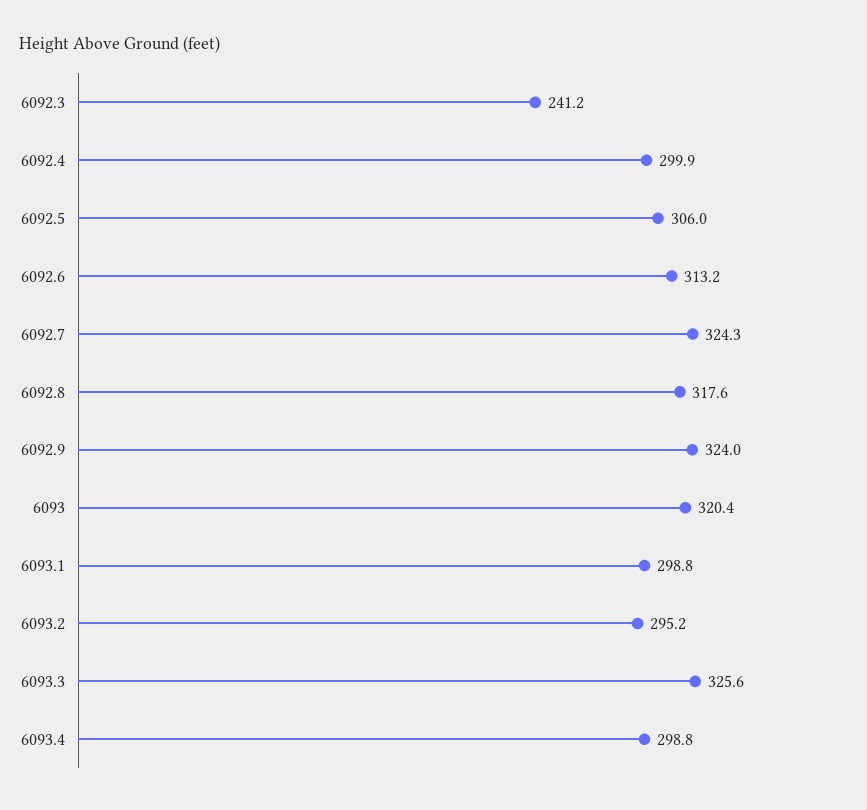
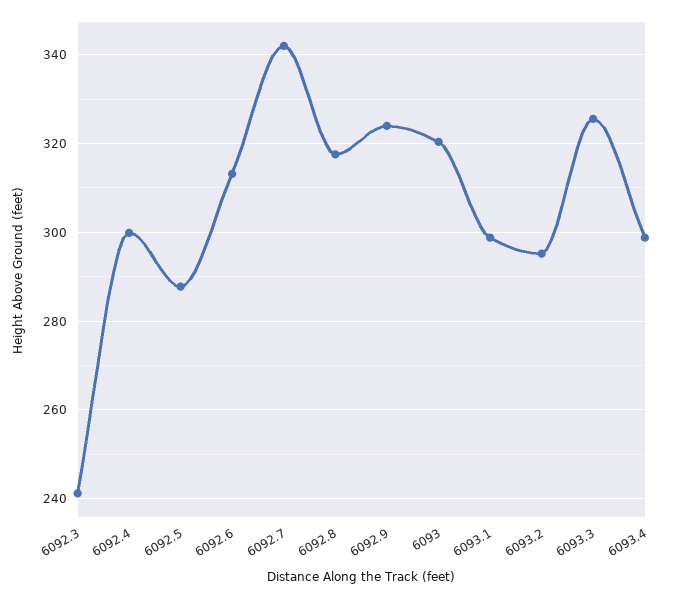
6092.5: 306 -> 288
6092.7: 324.3 -> 342

